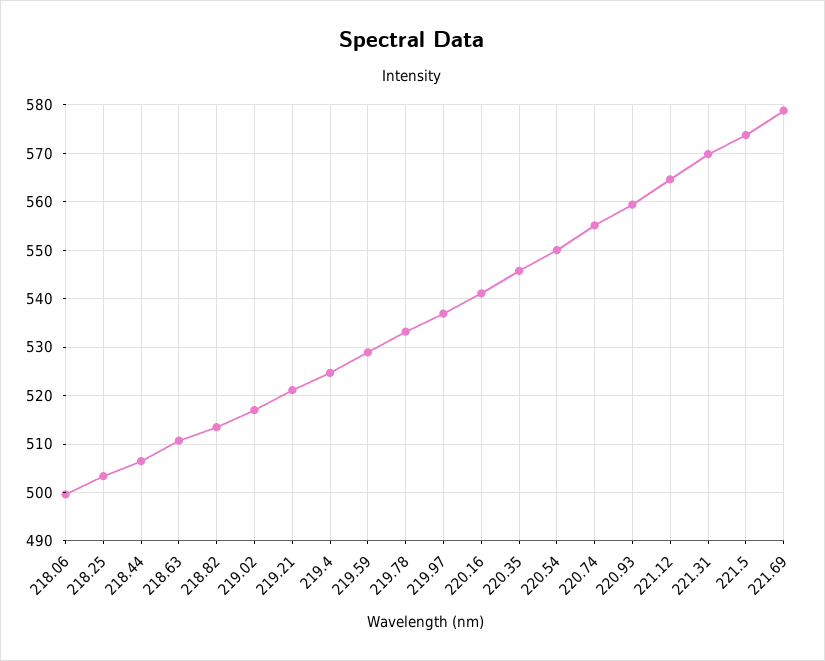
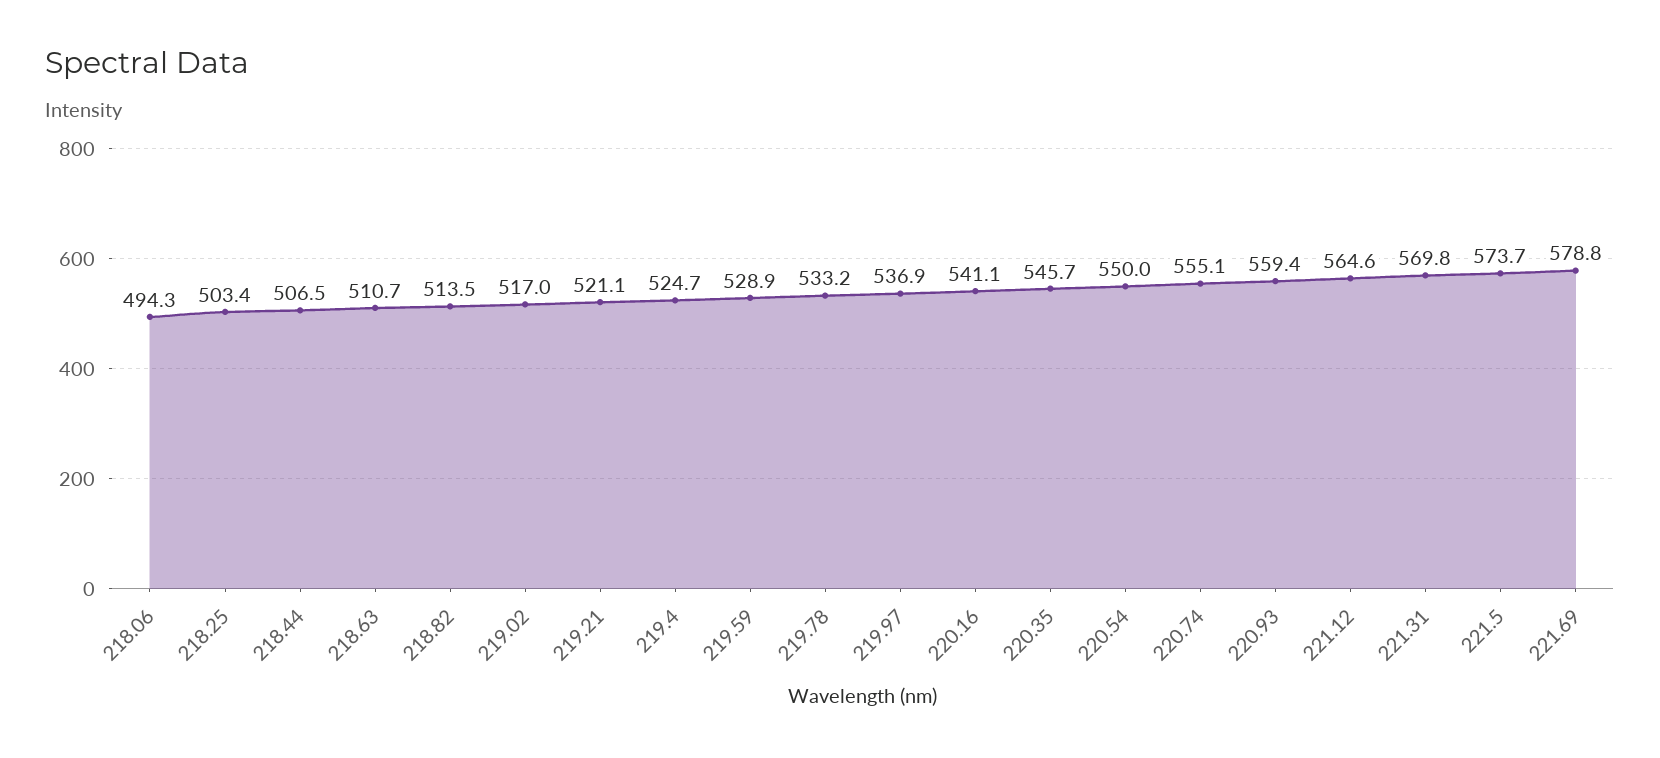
218.06: 500 -> 494.3

